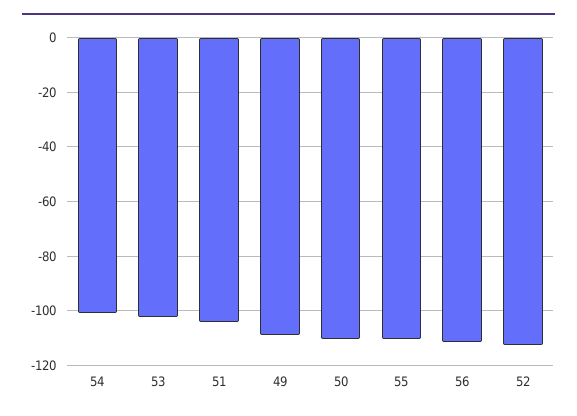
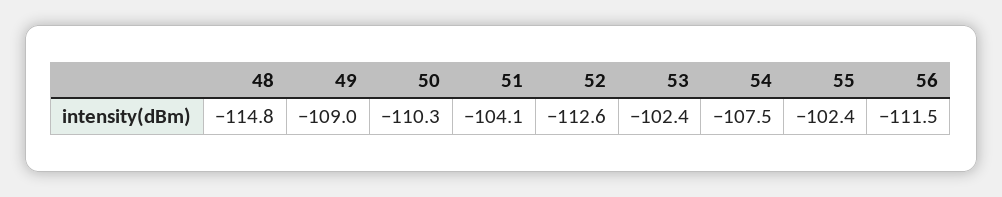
54: -100 -> -107.5
55: -110 -> -102.4
48: none -> -114.8

